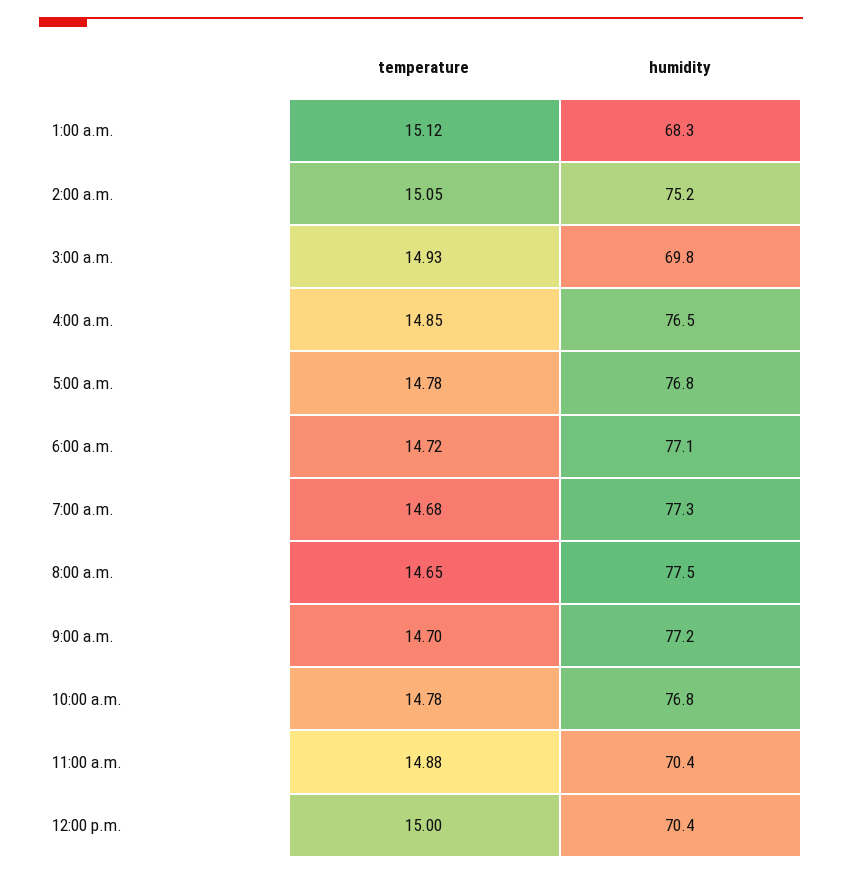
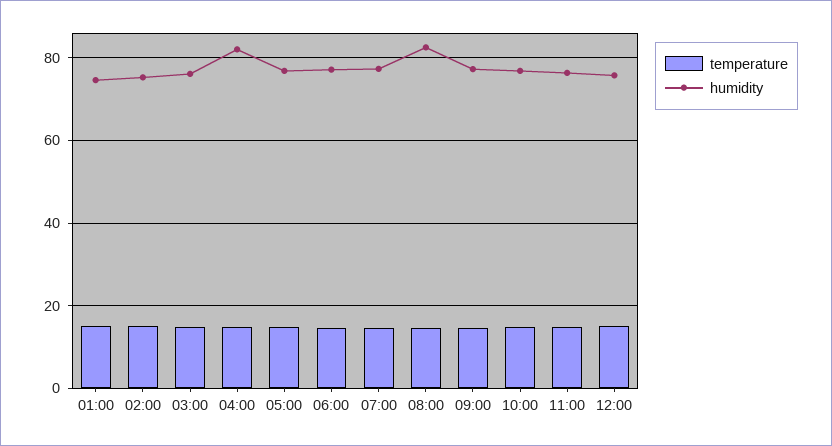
humidity, 1:00 a.m.: 68.3 -> 74
humidity, 3:00 a.m.: 69.8 -> 76
humidity, 4:00 a.m.: 76.5 -> 82
humidity, 8:00 a.m.: 77.5 -> 82
humidity, 11:00 a.m.: 70.4 -> 76
humidity, 12:00 p.m.: 70.4 -> 76

